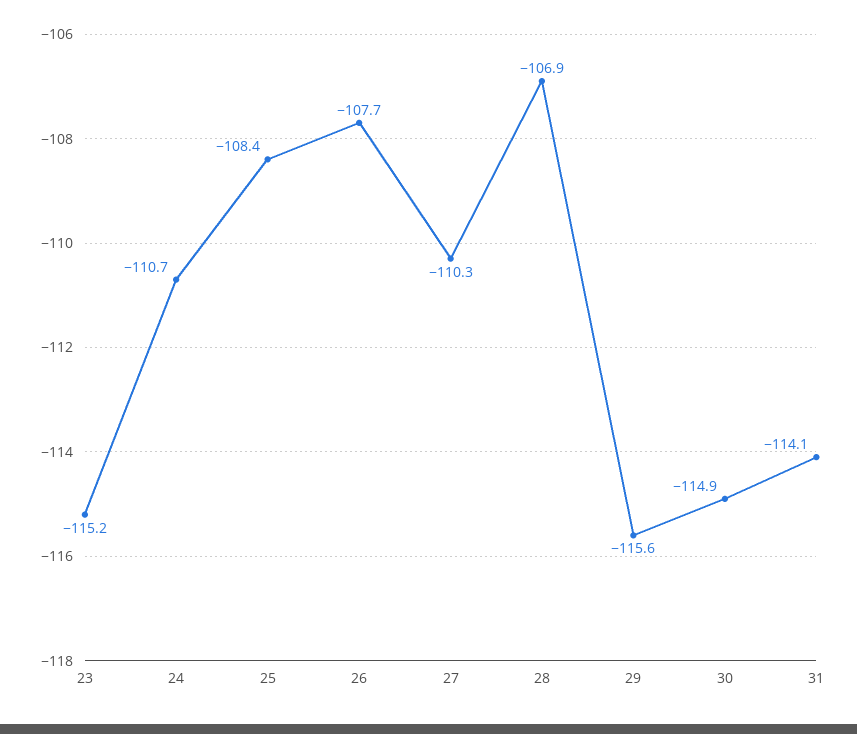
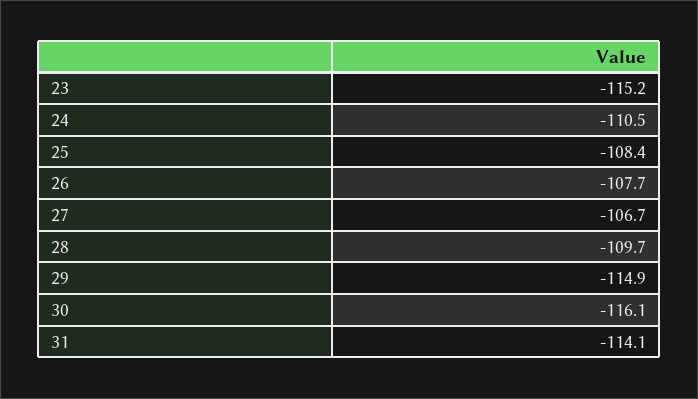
24: -110.7 -> -110.5
27: -110.3 -> -106.7
28: -106.9 -> -109.7
29: -115.6 -> -114.9
30: -114.9 -> -116.1

